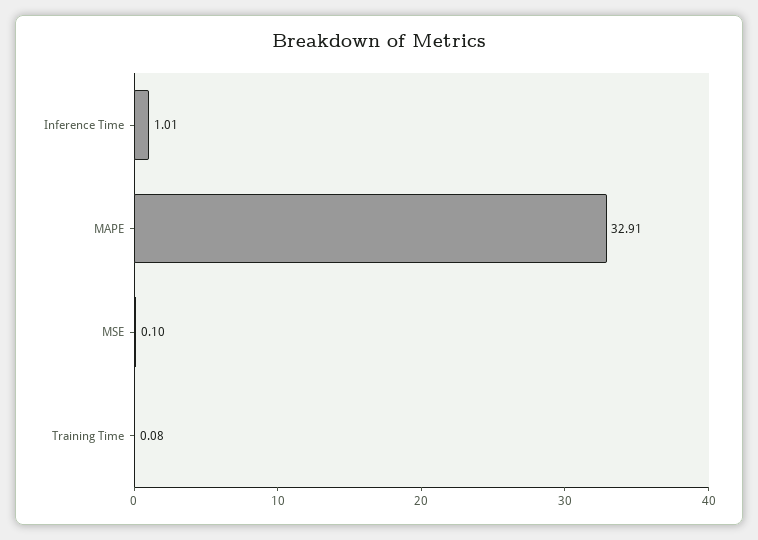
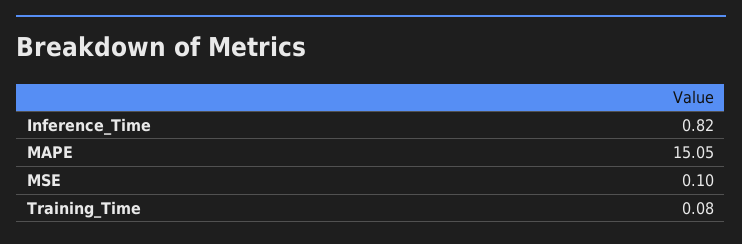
Inference Time: 1.01 -> 0.82
MAPE: 32.91 -> 15.05

